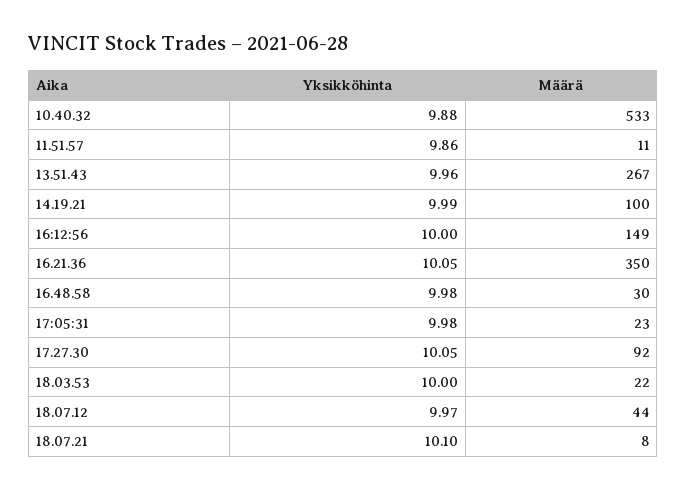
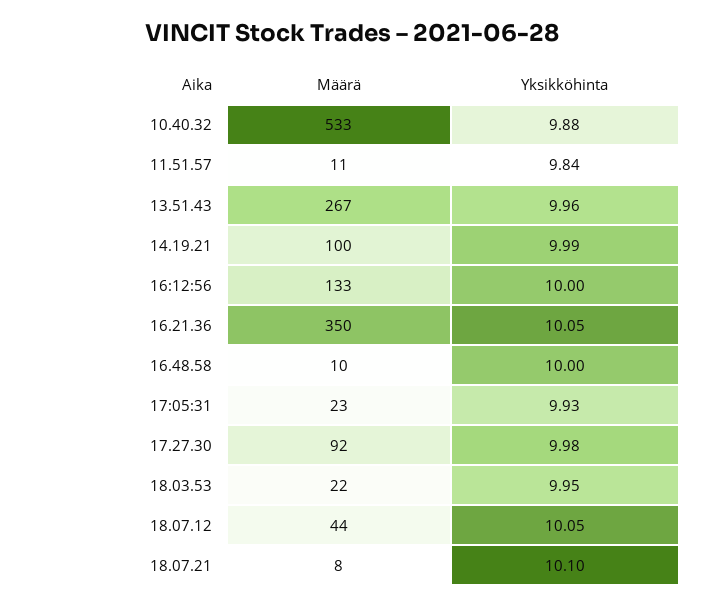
Yksikköhinta, 11.51.57: 9.86 -> 9.84
Määrä, 16:12:56: 149 -> 133
Yksikköhinta, 16.48.58: 9.98 -> 10
Määrä, 16.48.58: 30 -> 10
Yksikköhinta, 17:05:31: 9.98 -> 9.93
Yksikköhinta, 17.27.30: 10.05 -> 9.98
Yksikköhinta, 18.03.53: 10 -> 9.95
Yksikköhinta, 18.07.12: 9.97 -> 10.05

